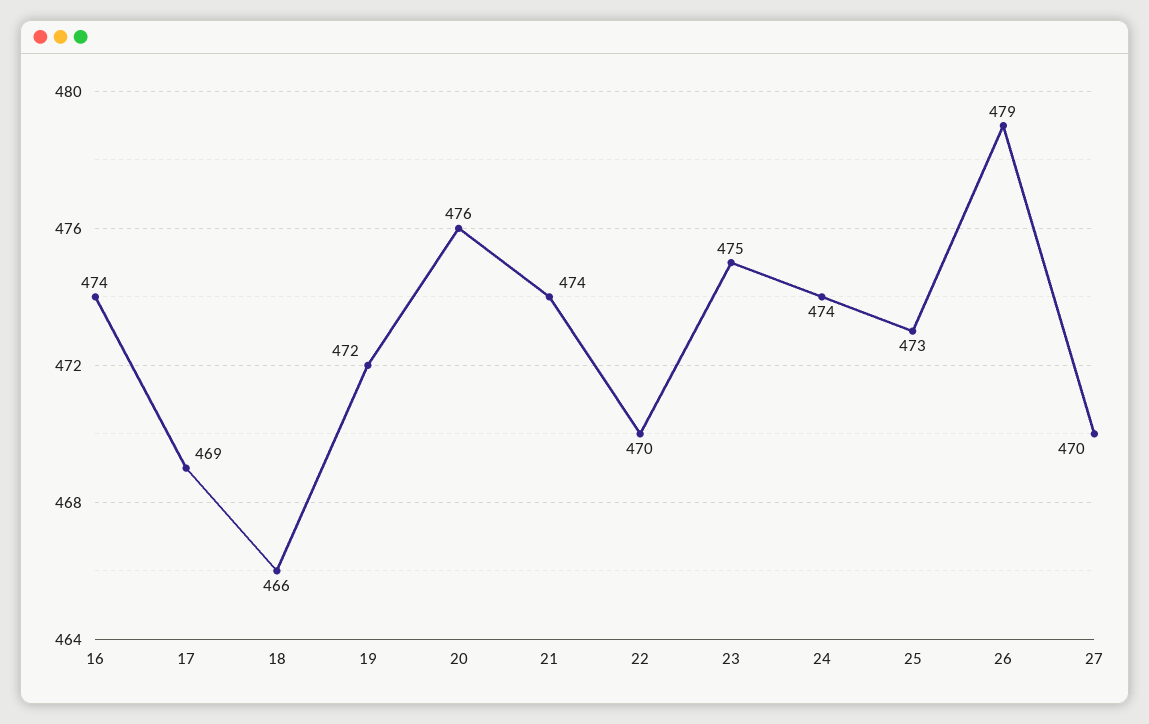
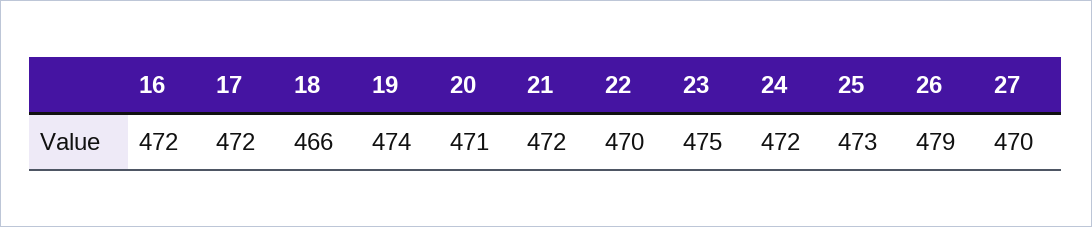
16: 474 -> 472
17: 469 -> 472
19: 472 -> 474
20: 476 -> 471
21: 474 -> 472
24: 474 -> 472

